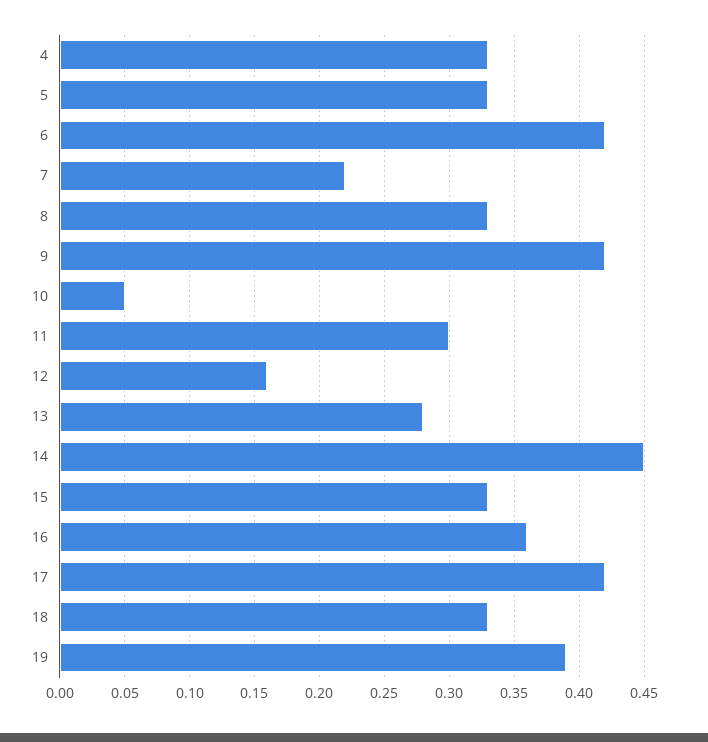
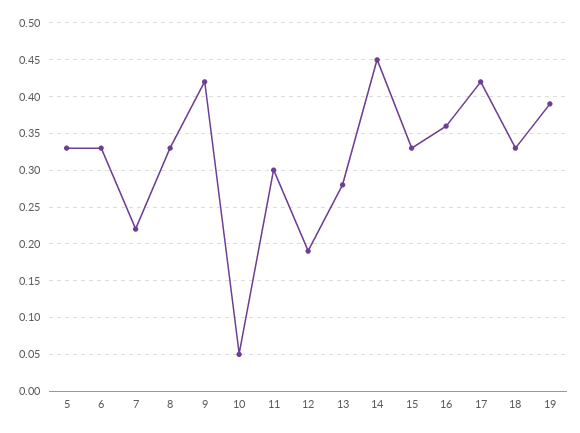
4: 0.33 -> none
6: 0.42 -> 0.33
12: 0.16 -> 0.19

